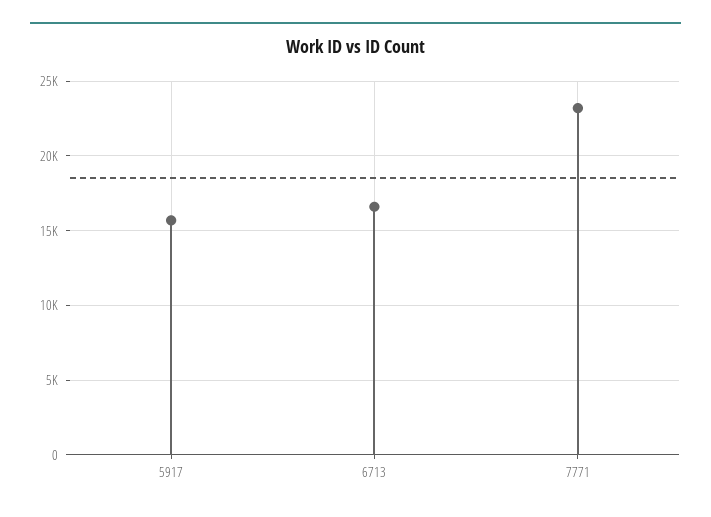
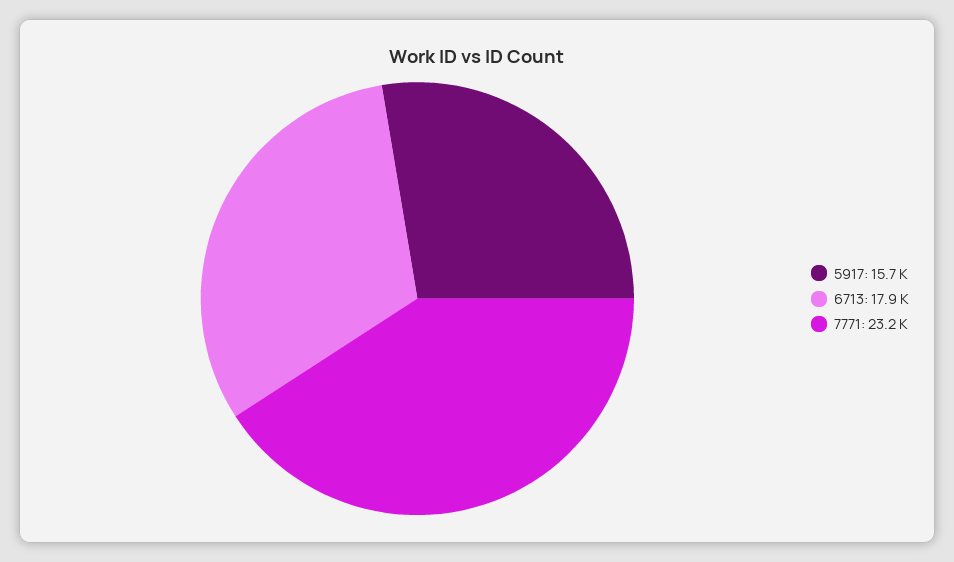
6713: 16500 -> 17900

